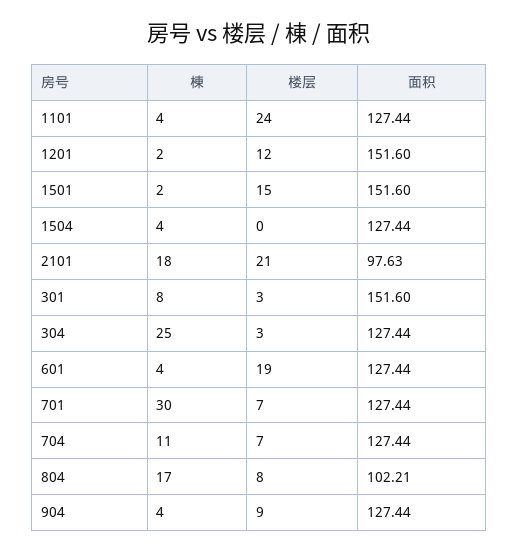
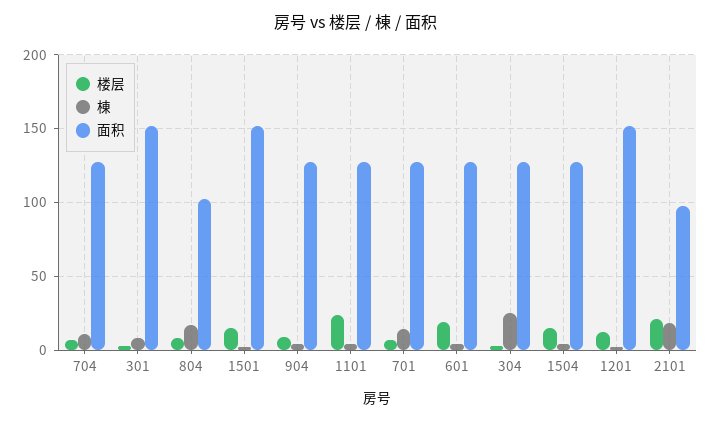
楼层, 1504: 0 -> 15
棟, 701: 30 -> 15

